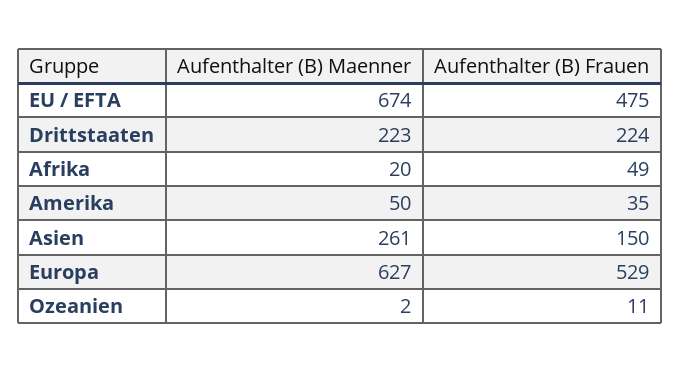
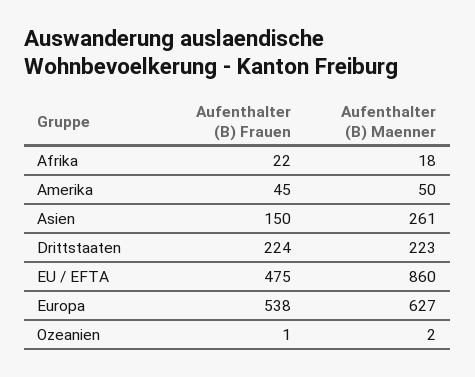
Aufenthalter (B) Maenner, EU / EFTA: 674 -> 860
Aufenthalter (B) Maenner, Afrika: 20 -> 18
Aufenthalter (B) Frauen, Afrika: 49 -> 22
Aufenthalter (B) Frauen, Amerika: 35 -> 45
Aufenthalter (B) Frauen, Europa: 529 -> 538
Aufenthalter (B) Frauen, Ozeanien: 11 -> 1

